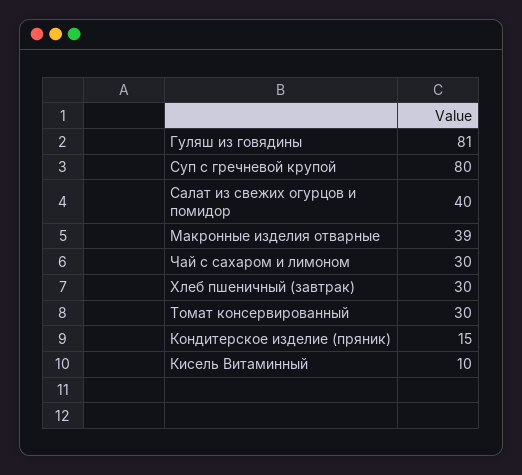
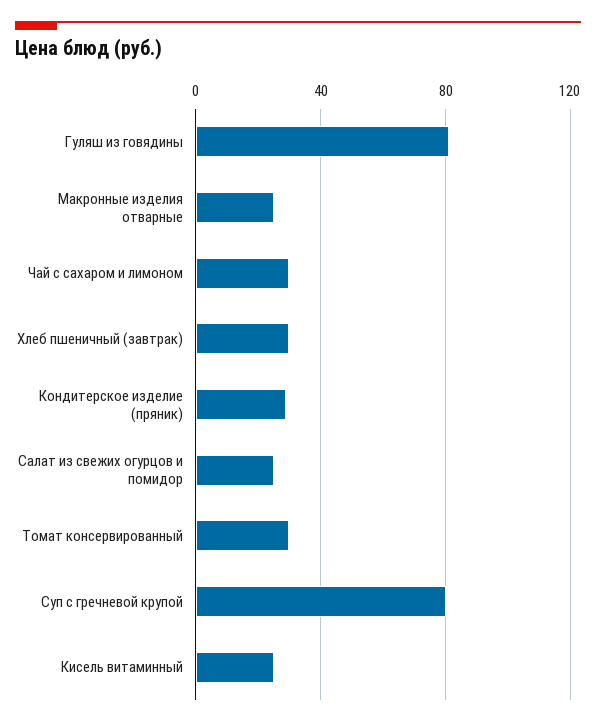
Салат из свежих огурцов и помидор: 40 -> 25
Макронные изделия отварные: 39 -> 25
Кондитерское изделие (пряник): 15 -> 30
Кисель Витаминный: 10 -> 25

